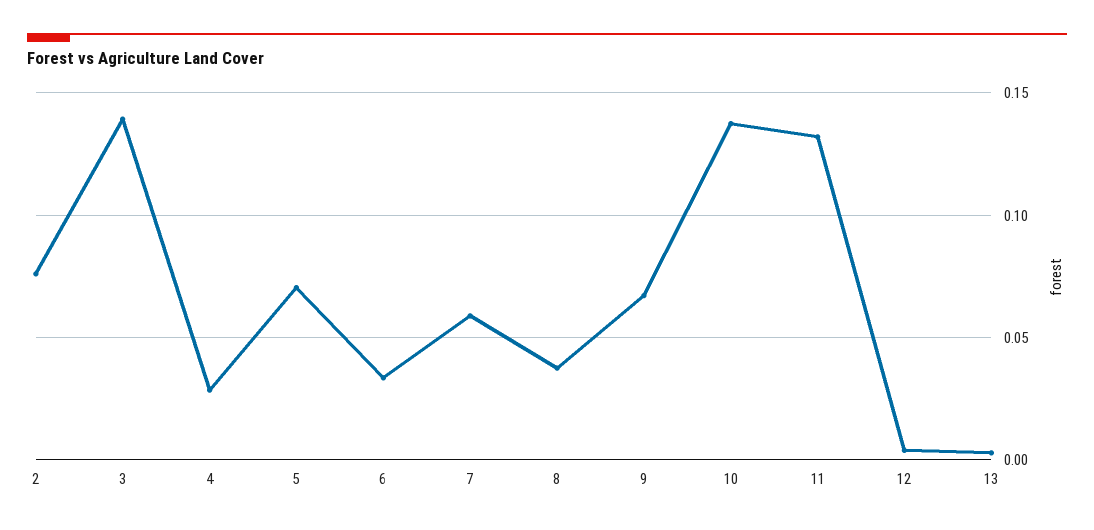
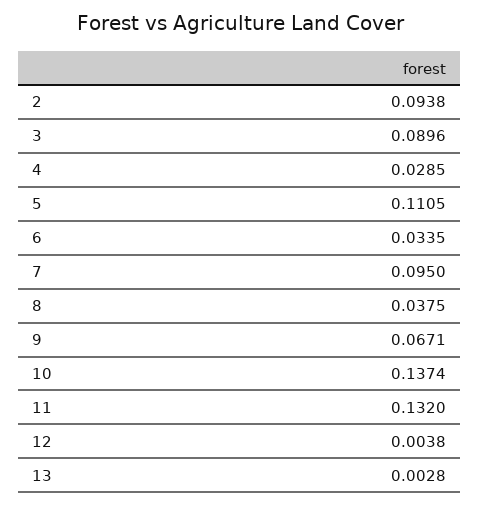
2: 0.075 -> 0.0938
3: 0.14 -> 0.0896
5: 0.07 -> 0.1105
7: 0.06 -> 0.095

